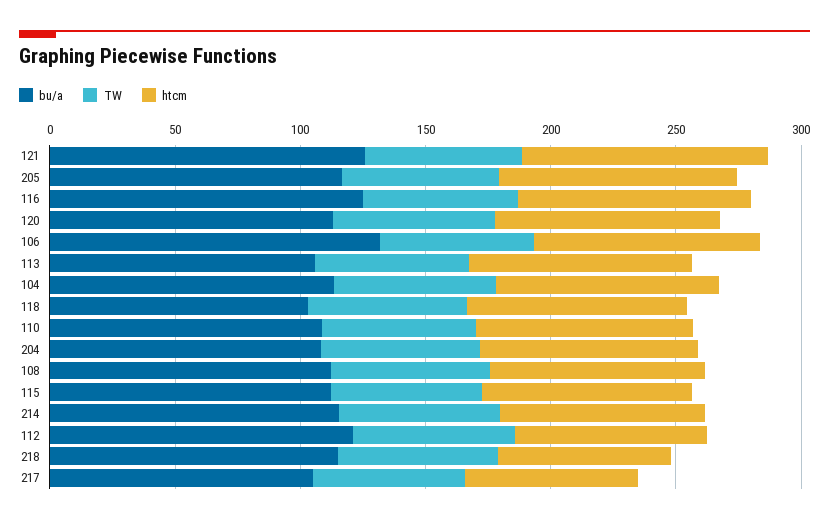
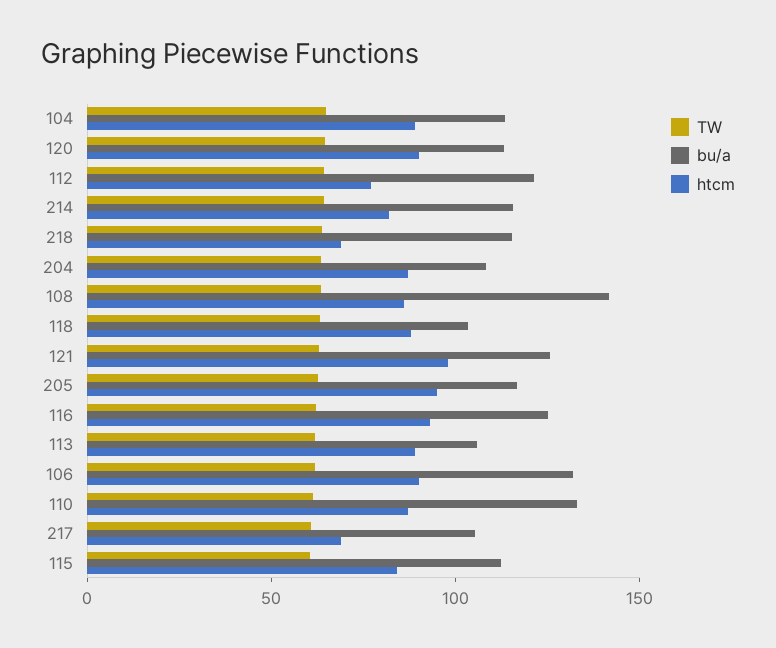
bu/a, 110: 110 -> 130
bu/a, 108: 110 -> 140

